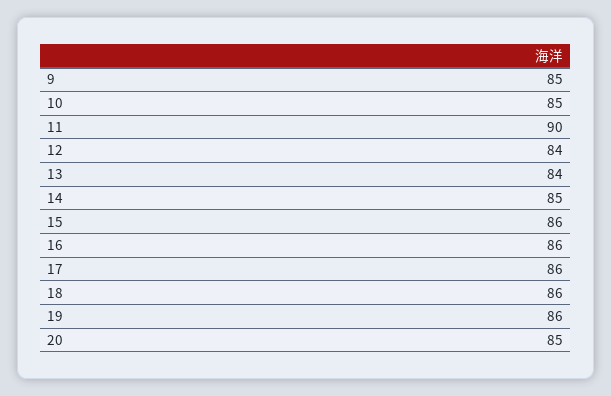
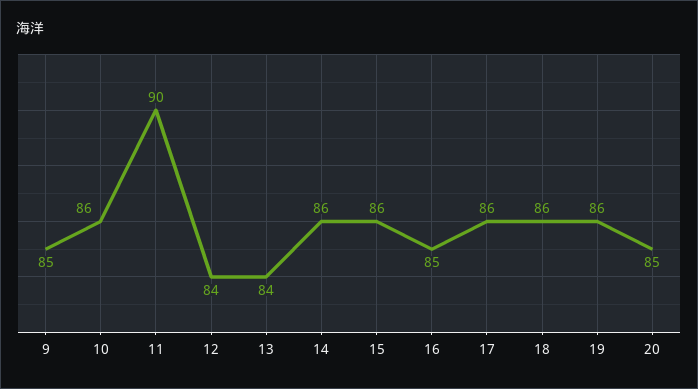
10: 85 -> 86
14: 85 -> 86
16: 86 -> 85

